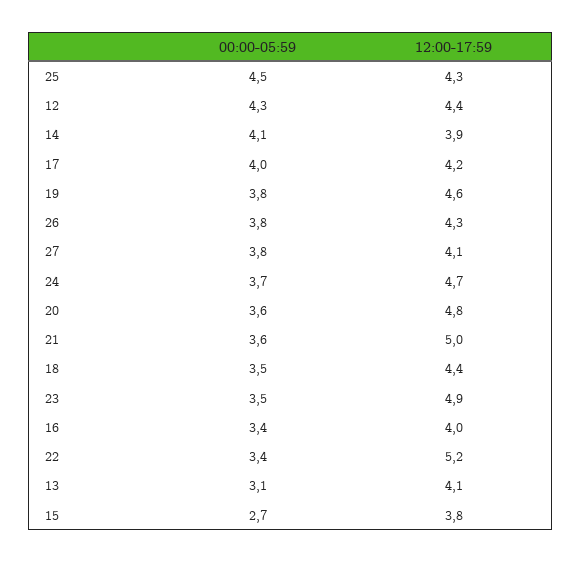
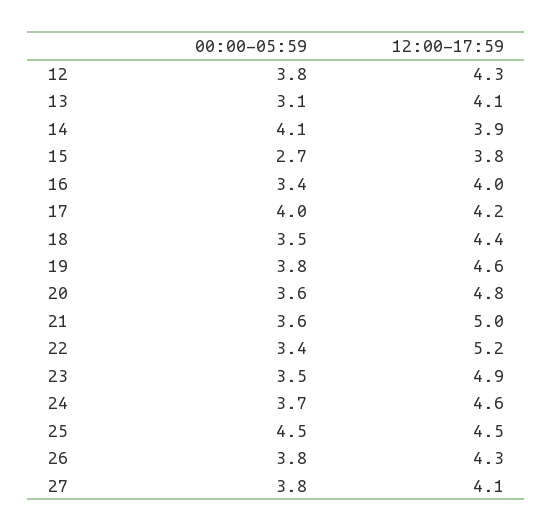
12:00-17:59, 25: 4.3 -> 4.5
00:00-05:59, 12: 4.3 -> 3.8
12:00-17:59, 12: 4.4 -> 4.3
12:00-17:59, 24: 4.7 -> 4.6

